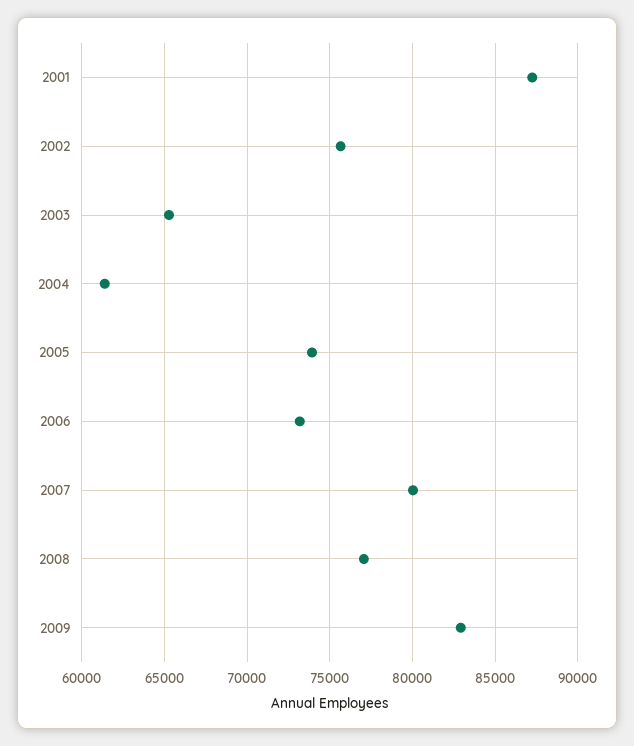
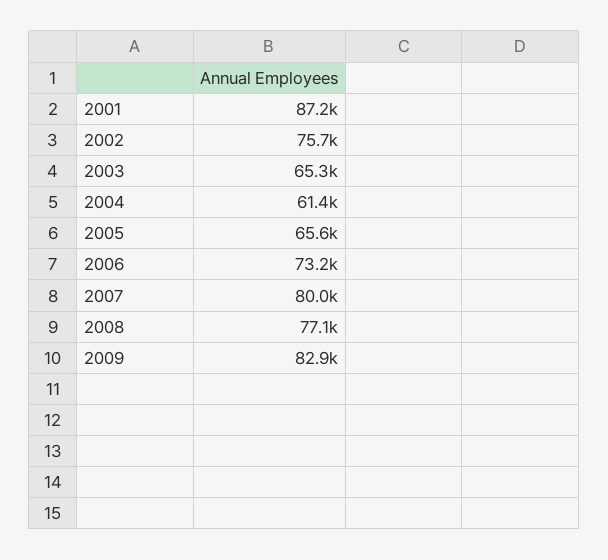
2005: 74000 -> 65600

